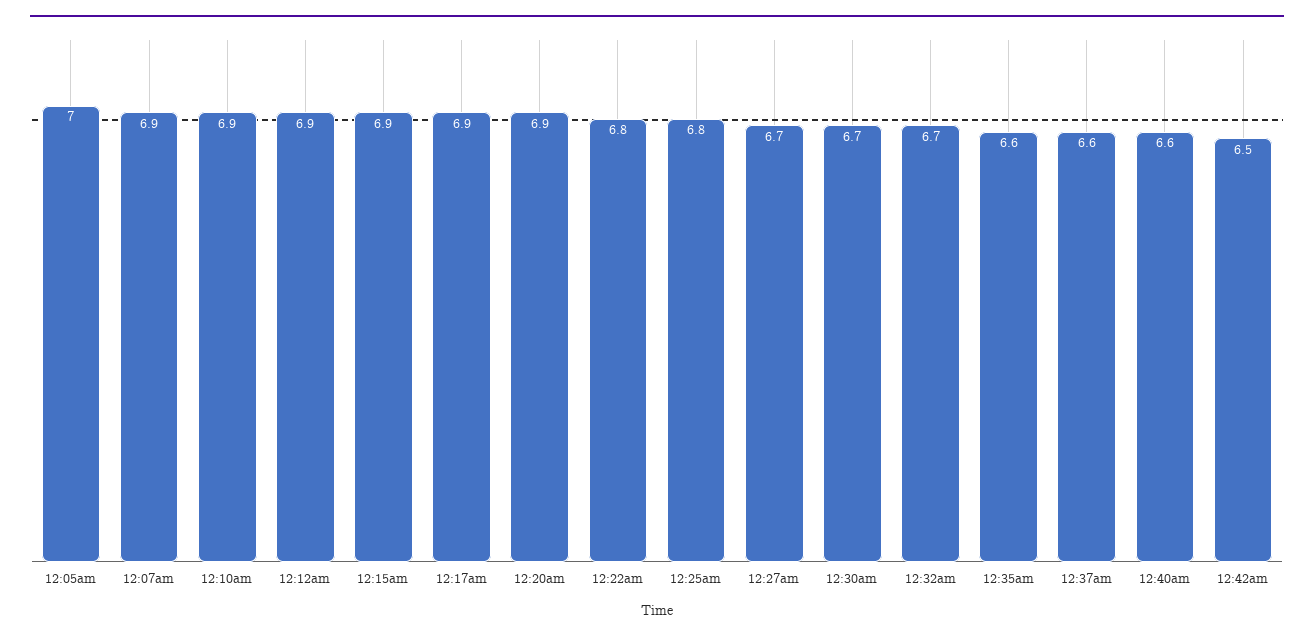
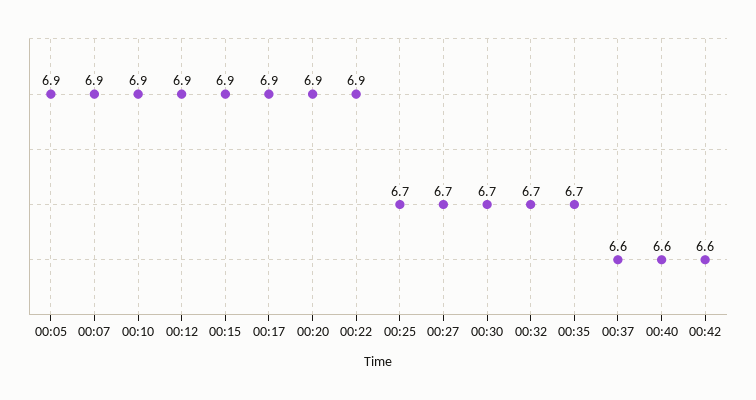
12:05am: 7 -> 6.9
12:22am: 6.8 -> 6.9
12:25am: 6.8 -> 6.7
12:35am: 6.6 -> 6.7
12:42am: 6.5 -> 6.6

